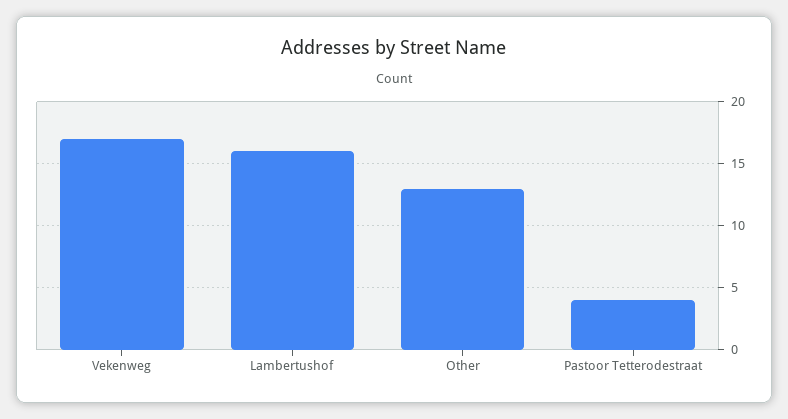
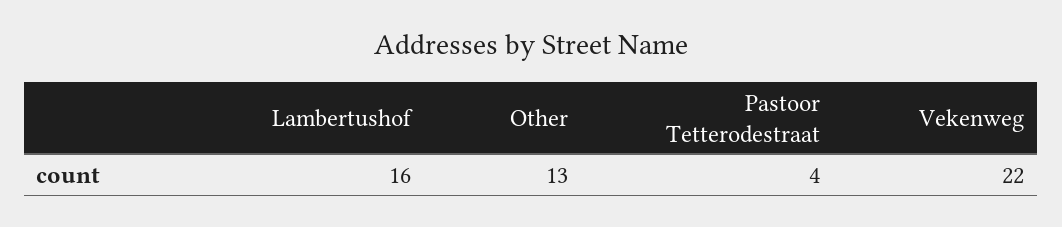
Vekenweg: 17 -> 22

